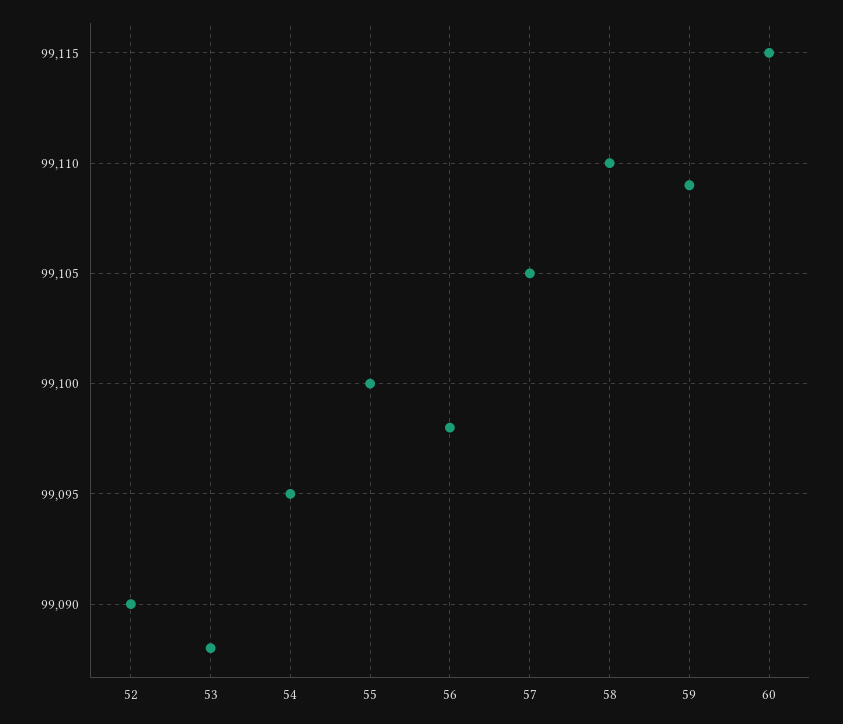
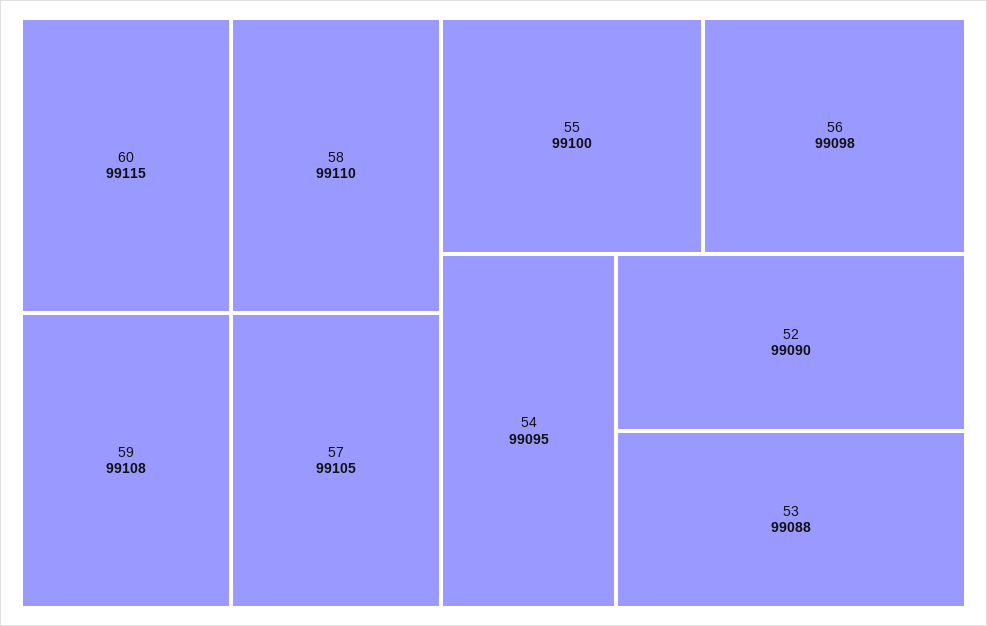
59: 99109 -> 99108

